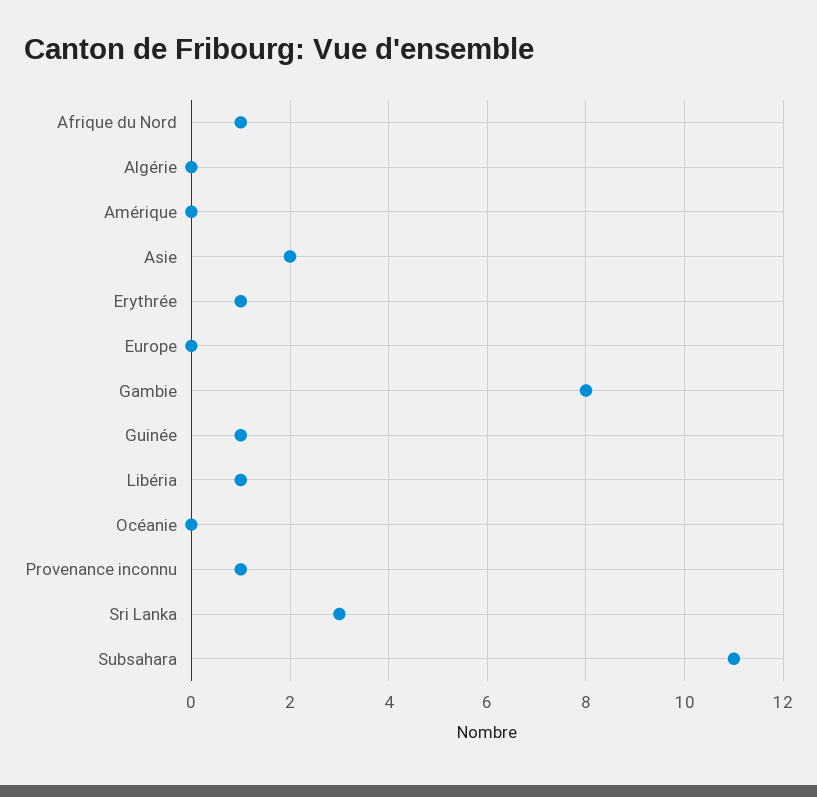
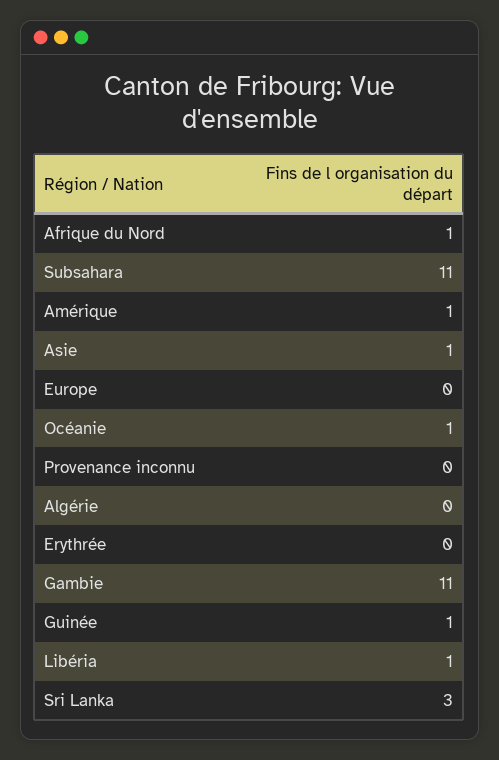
Amérique: 0 -> 1
Asie: 2 -> 1
Erythrée: 1 -> 0
Gambie: 8 -> 11
Océanie: 0 -> 1
Provenance inconnu: 1 -> 0

